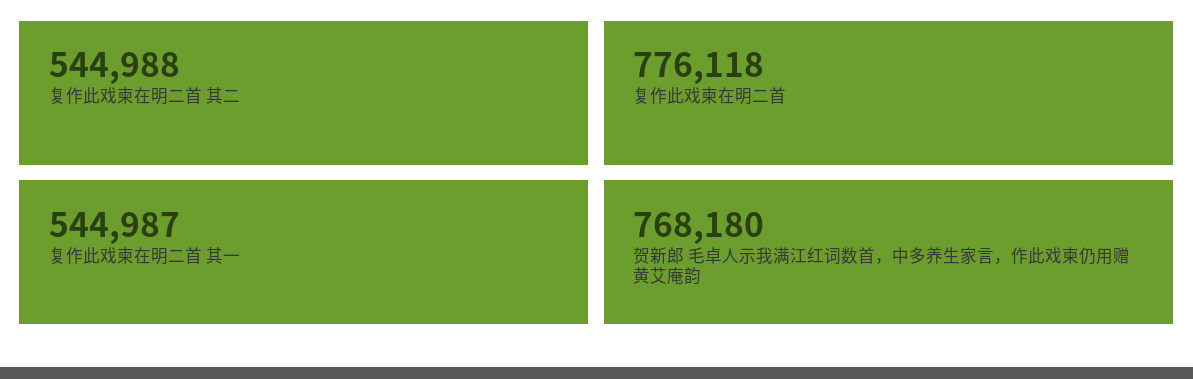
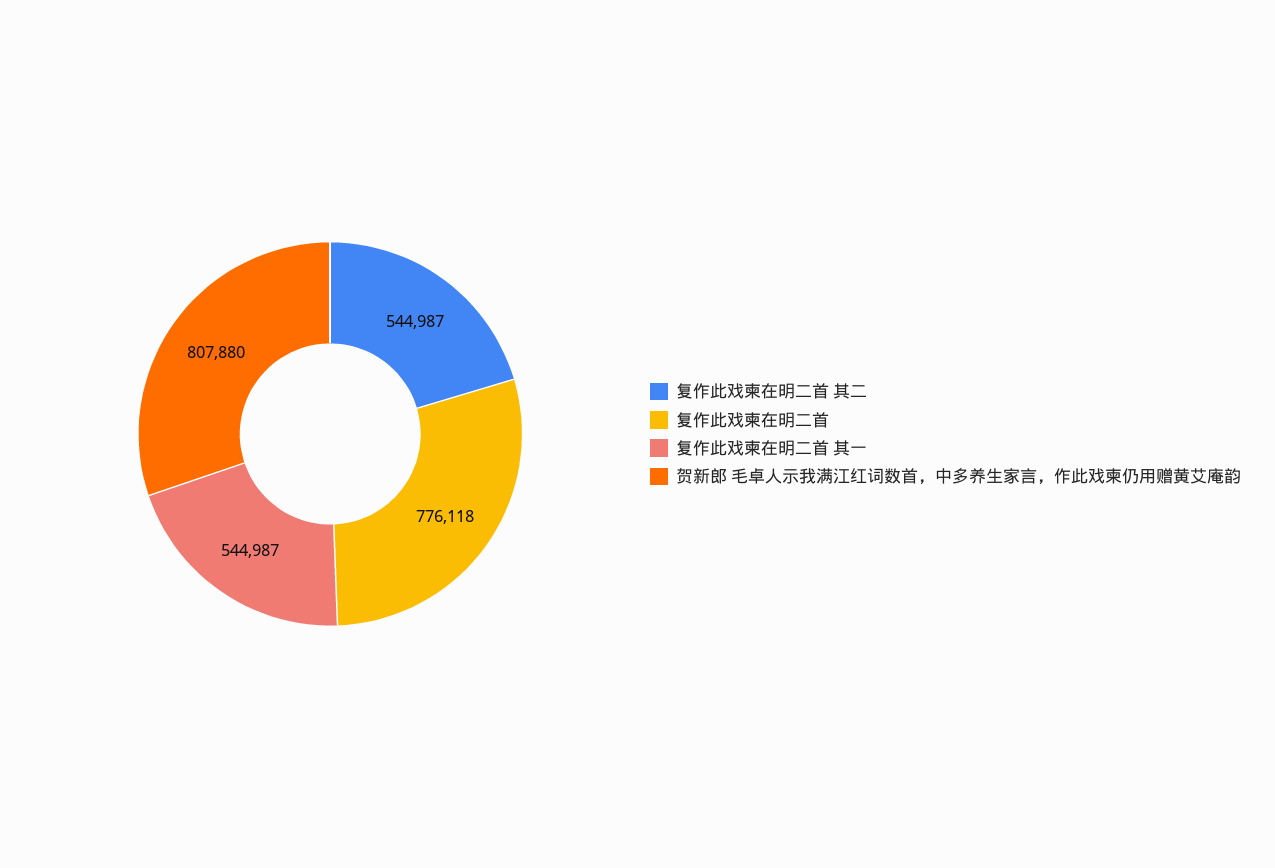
复作此戏柬在明二首 其二: 544988 -> 544987
贺新郎 毛卓人示我满江红词数首，中多养生家言，作此戏柬仍用赠黄艾庵韵: 768180 -> 807880

